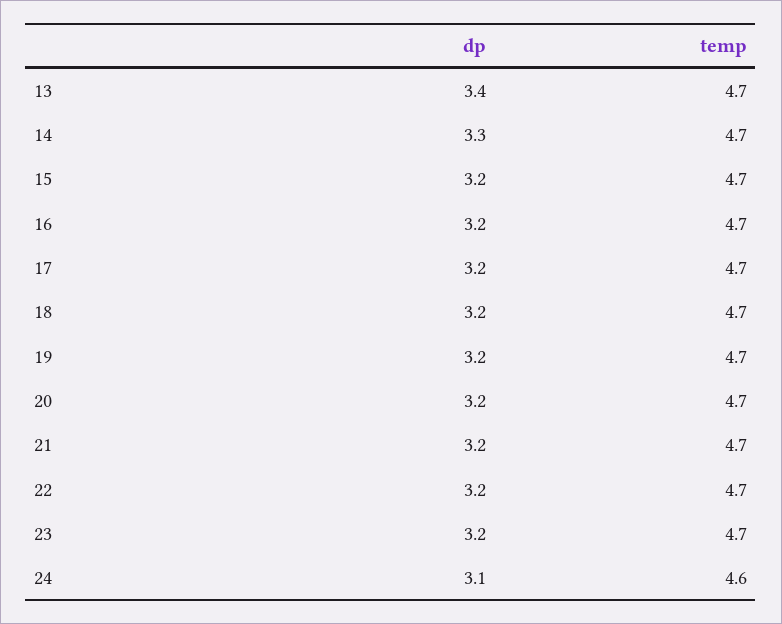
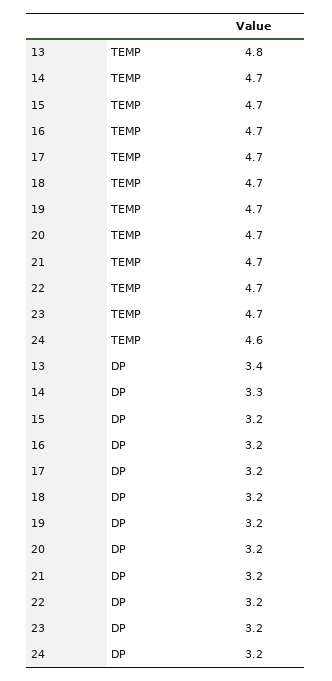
temp, 13: 4.7 -> 4.8
dp, 24: 3.1 -> 3.2

